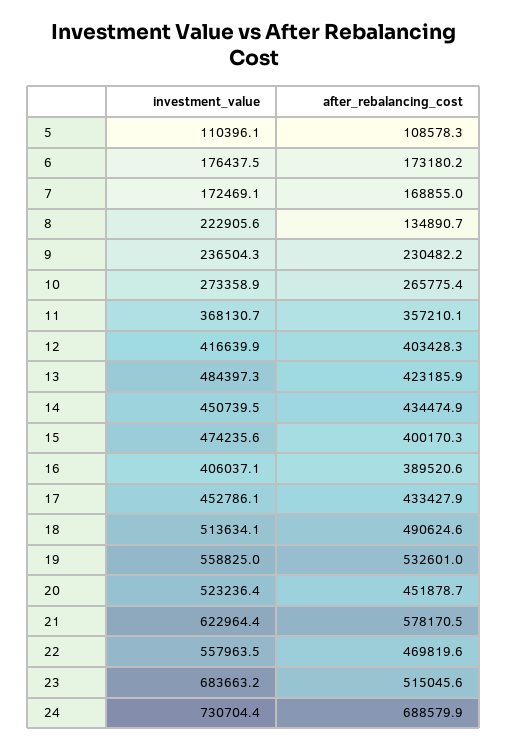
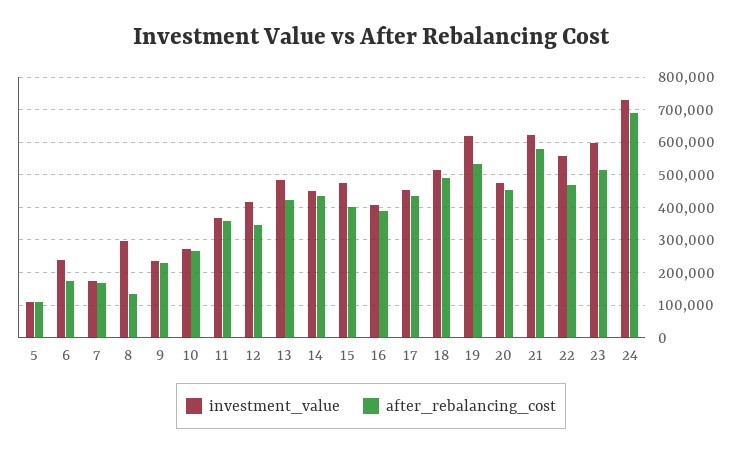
investment_value, 6: 176437.5 -> 240000
investment_value, 8: 222905.6 -> 300000
after_rebalancing_cost, 12: 403428.3 -> 340000
investment_value, 19: 558825 -> 620000
investment_value, 20: 523236.4 -> 480000
investment_value, 23: 683663.2 -> 600000

